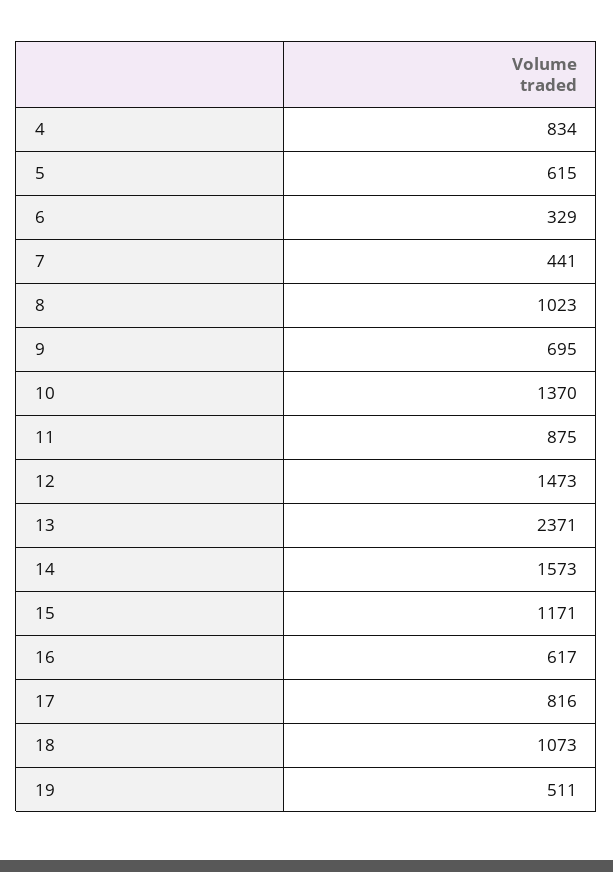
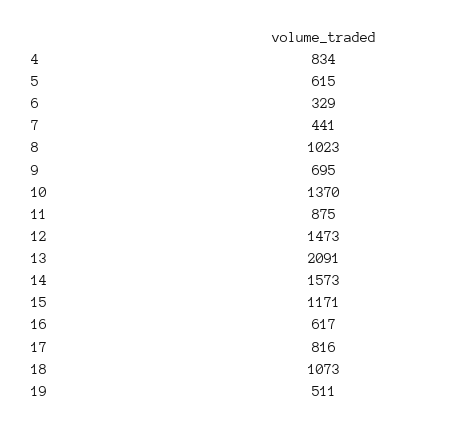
13: 2371 -> 2091

